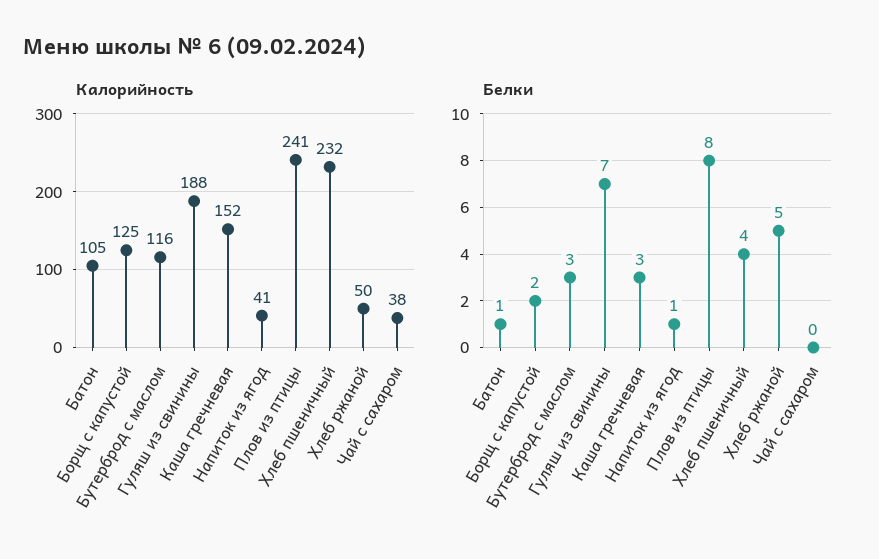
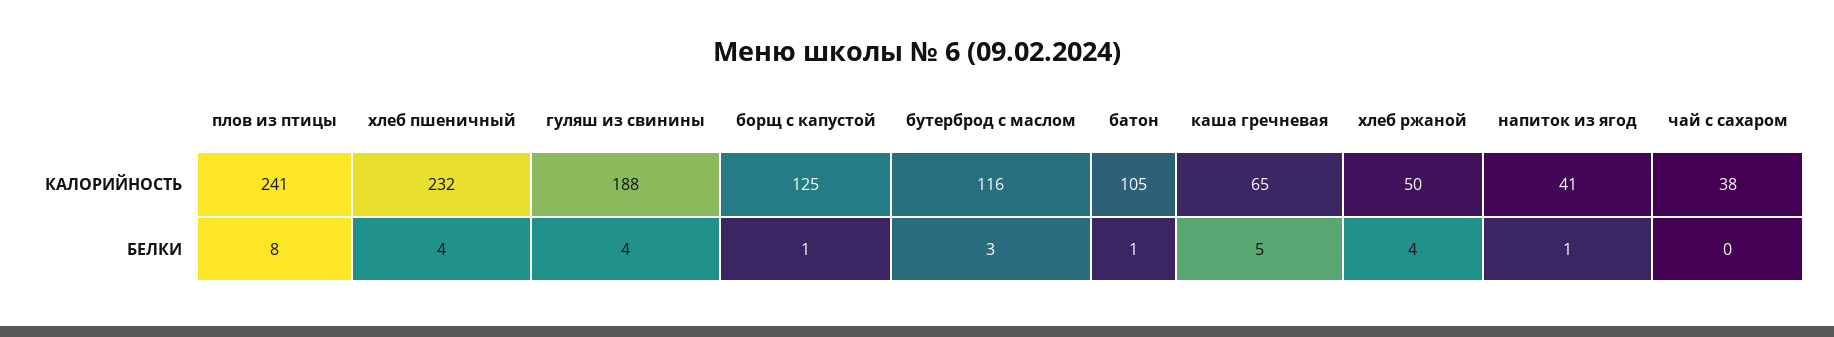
Калорийность, Каша гречневая: 152 -> 65
Белки, Борщ с капустой: 2 -> 1
Белки, Гуляш из свинины: 7 -> 4
Белки, Каша гречневая: 3 -> 5
Белки, Хлеб ржаной: 5 -> 4

